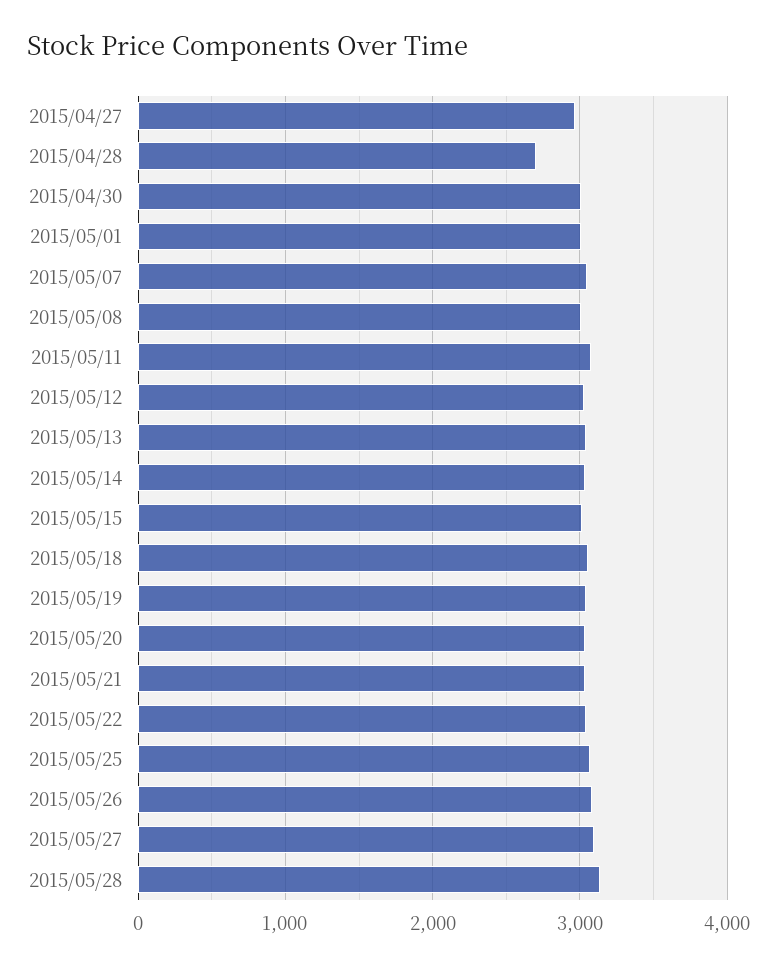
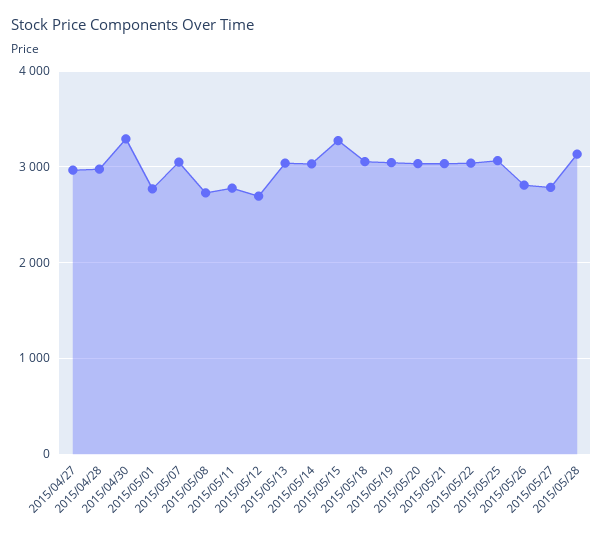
2015/04/28: 2700 -> 3000
2015/04/30: 3000 -> 3300
2015/05/01: 3000 -> 2800
2015/05/08: 3000 -> 2700
2015/05/11: 3100 -> 2800
2015/05/12: 3000 -> 2700
2015/05/15: 3000 -> 3300
2015/05/26: 3100 -> 2800
2015/05/27: 3100 -> 2800

